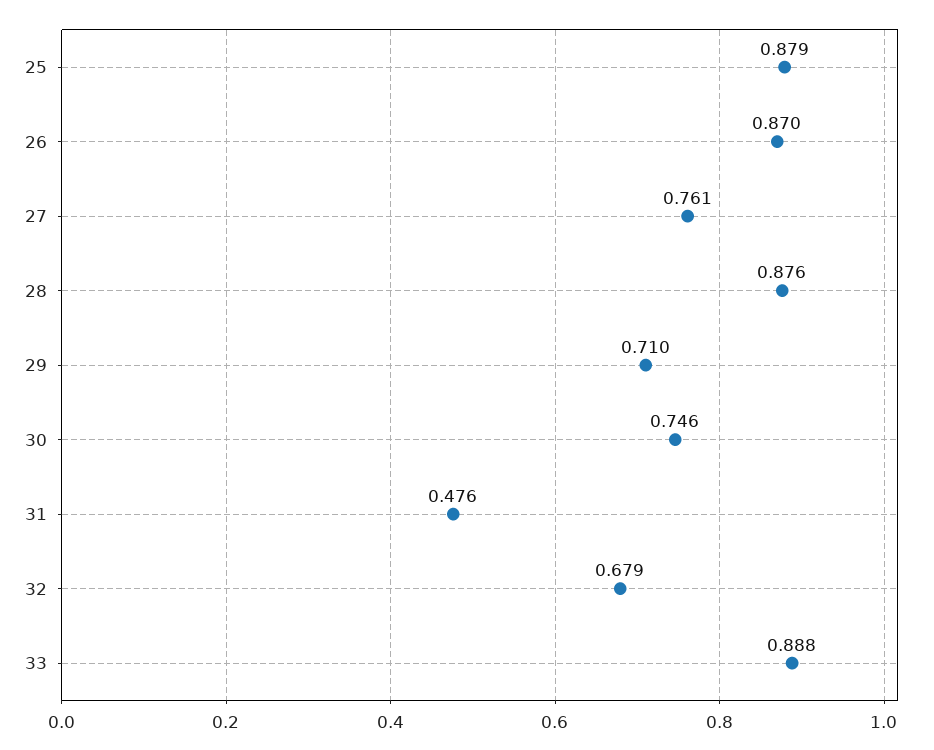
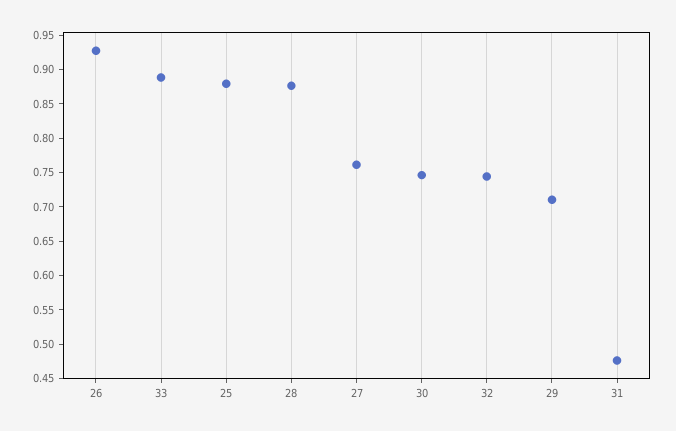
26: 0.87 -> 0.925
32: 0.679 -> 0.75

